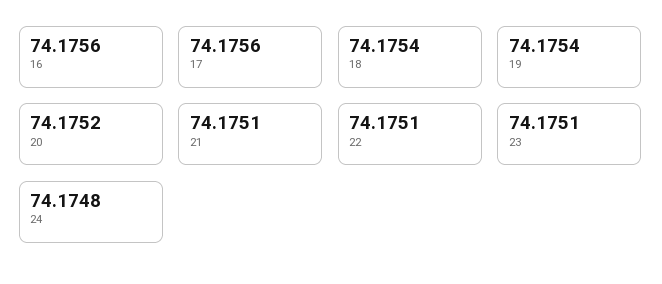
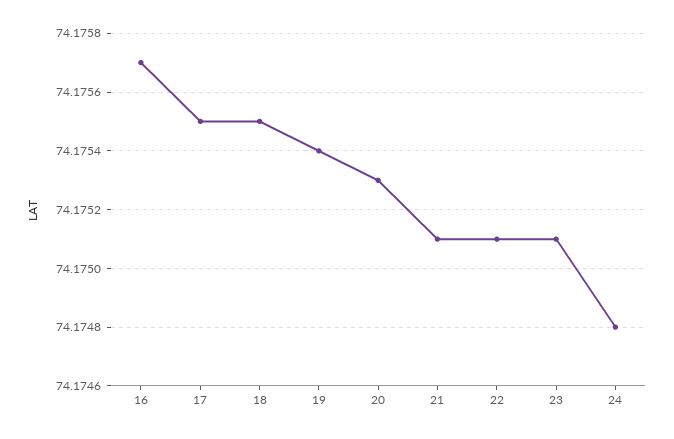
16: 74.1756 -> 74.1757
17: 74.1756 -> 74.1755
18: 74.1754 -> 74.1755
20: 74.1752 -> 74.1753

